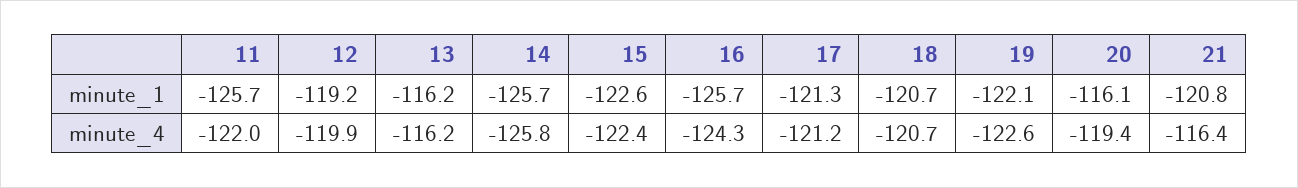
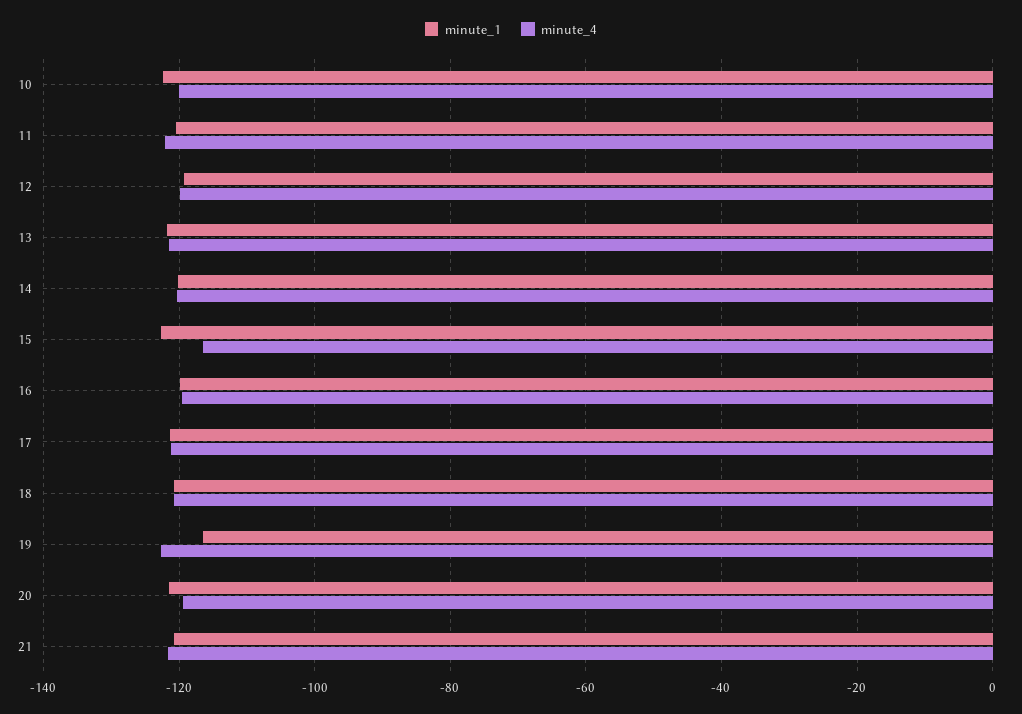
minute_1, 11: -125.7 -> -120
minute_1, 13: -116.2 -> -122
minute_1, 14: -125.7 -> -120
minute_1, 16: -125.7 -> -120
minute_1, 19: -122.1 -> -116
minute_1, 20: -116.1 -> -122
minute_4, 13: -116.2 -> -122
minute_4, 14: -125.8 -> -120
minute_4, 15: -122.4 -> -116
minute_4, 16: -124.3 -> -120
minute_4, 21: -116.4 -> -122
minute_1, 10: none -> -122
minute_4, 10: none -> -120

